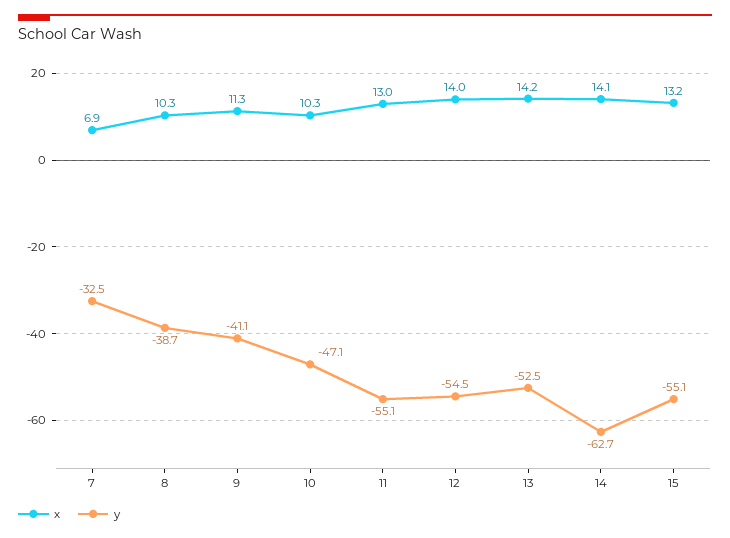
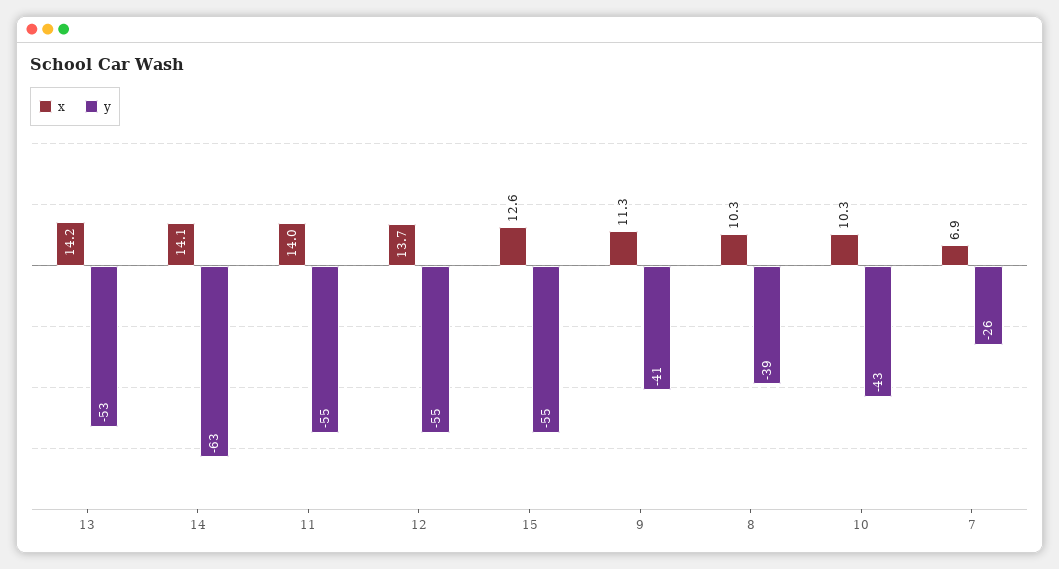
y, 7: -32.5 -> -26
y, 10: -47.1 -> -43
x, 11: 13 -> 14
x, 12: 14 -> 13.7
x, 15: 13.2 -> 12.6

